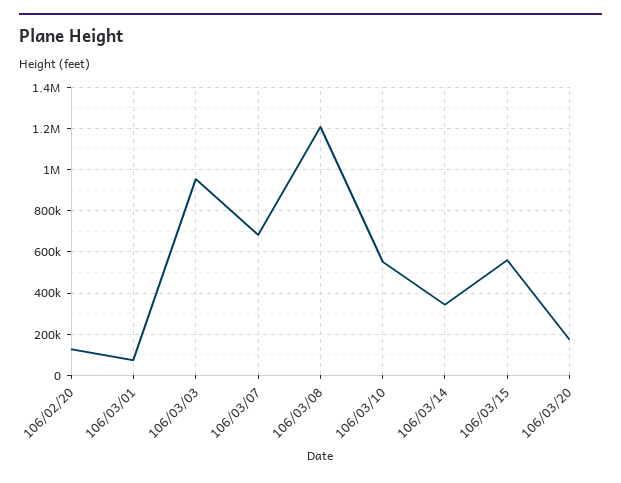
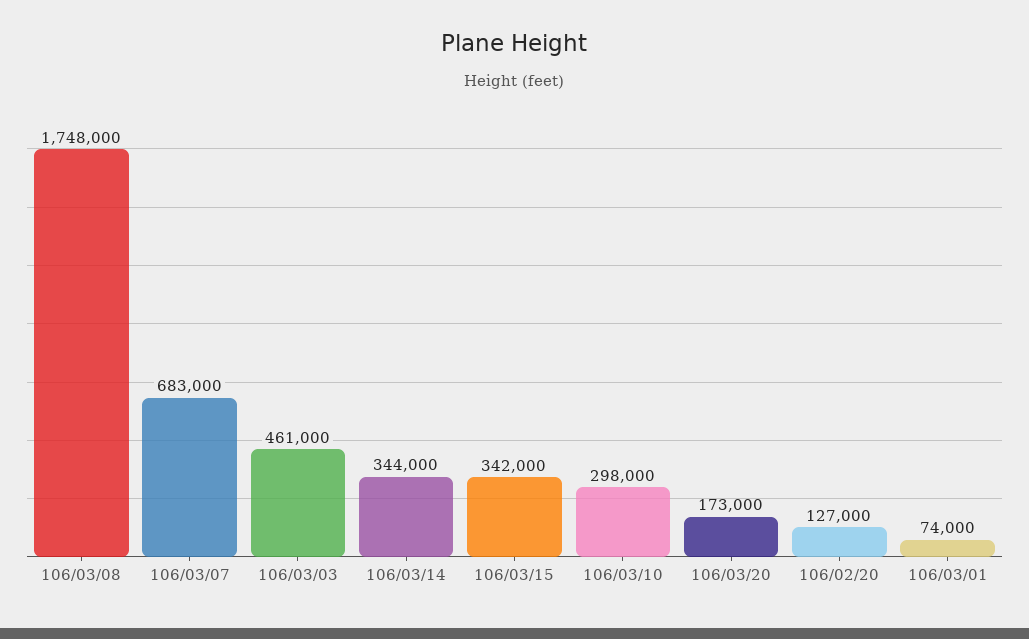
106/03/03: 950000 -> 461000
106/03/08: 1200000 -> 1748000
106/03/10: 550000 -> 298000
106/03/15: 550000 -> 342000

